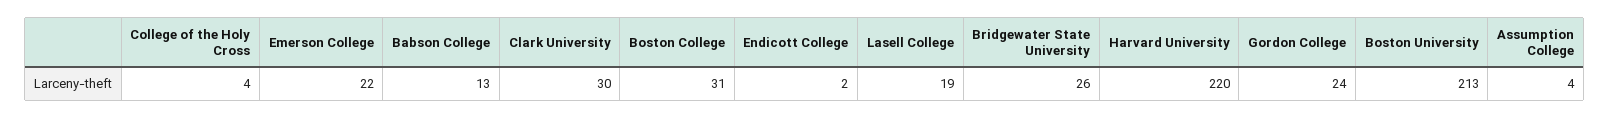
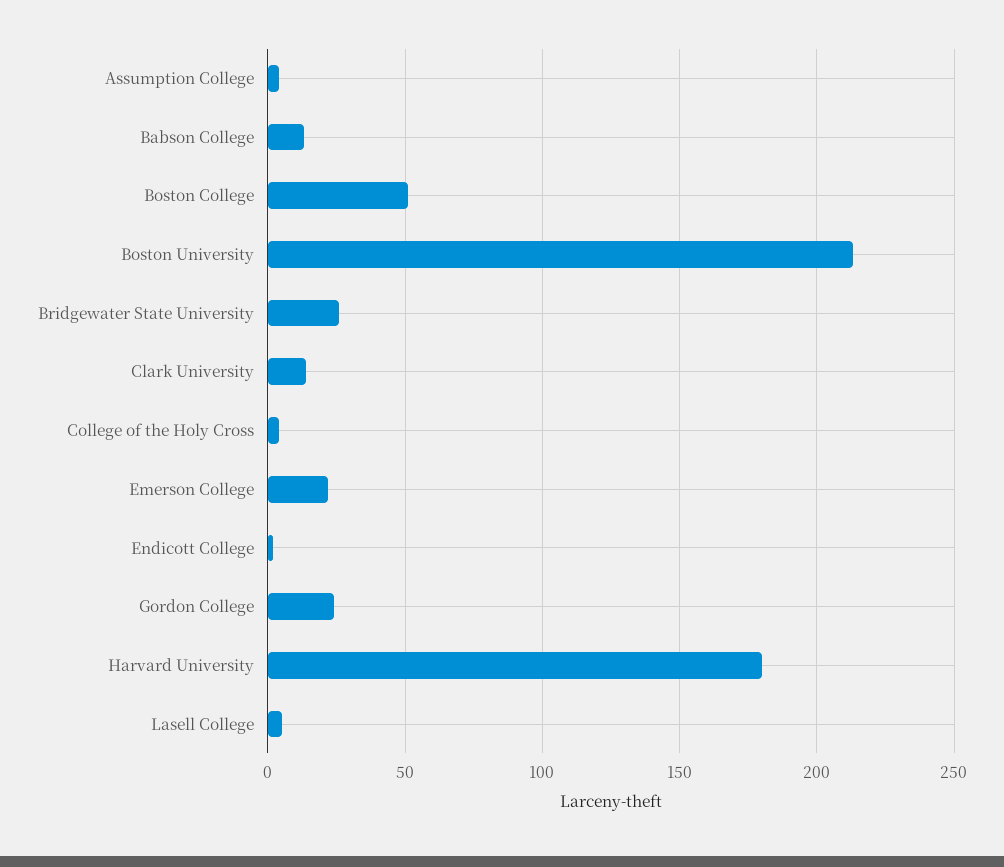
Clark University: 30 -> 15
Boston College: 31 -> 50
Lasell College: 19 -> 5
Harvard University: 220 -> 180

